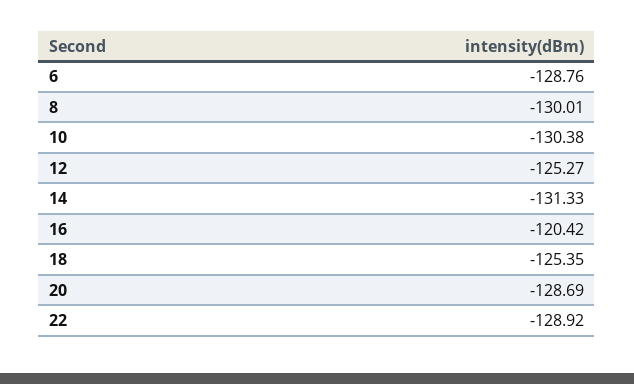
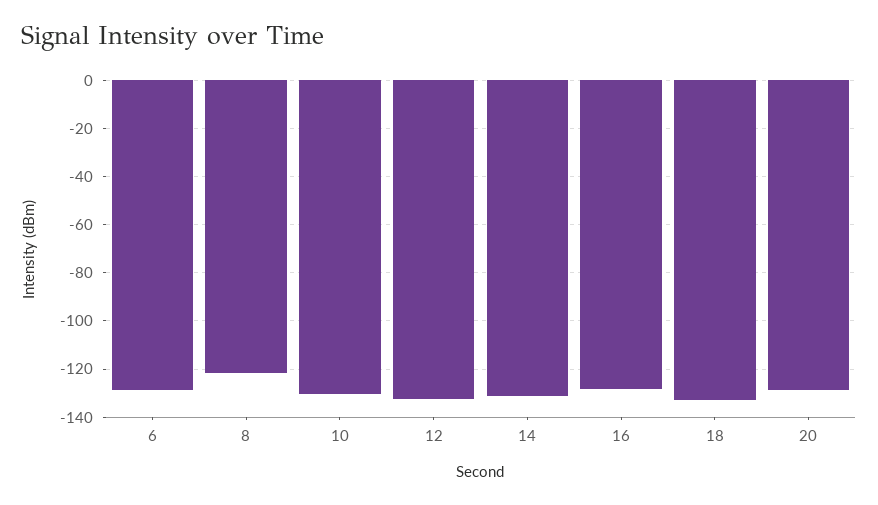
8: -130.01 -> -122.5
12: -125.27 -> -132.5
16: -120.42 -> -127.5
18: -125.35 -> -132.5
22: -128.92 -> none

